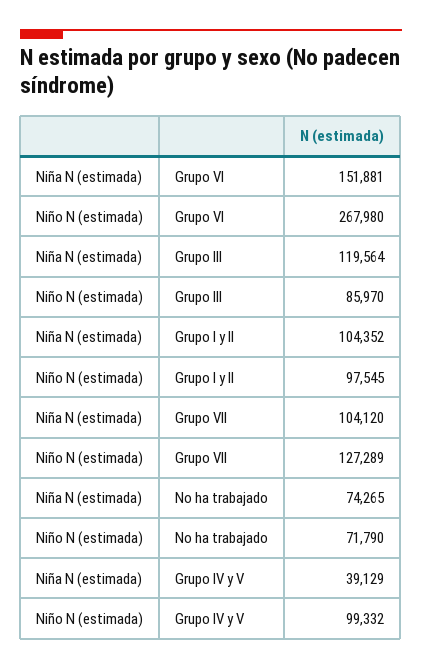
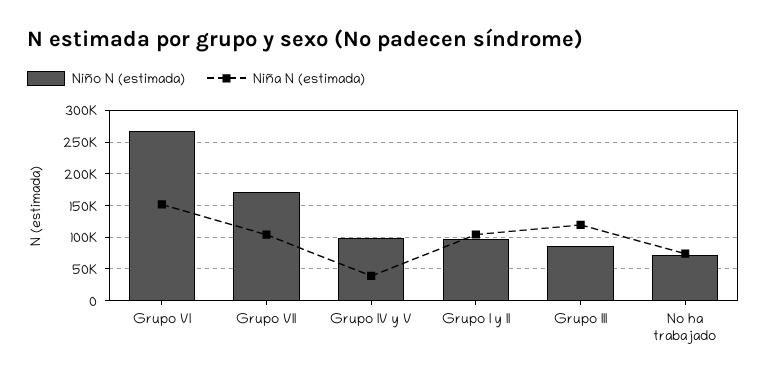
Niño N (estimada), Grupo VII: 127289 -> 170000

